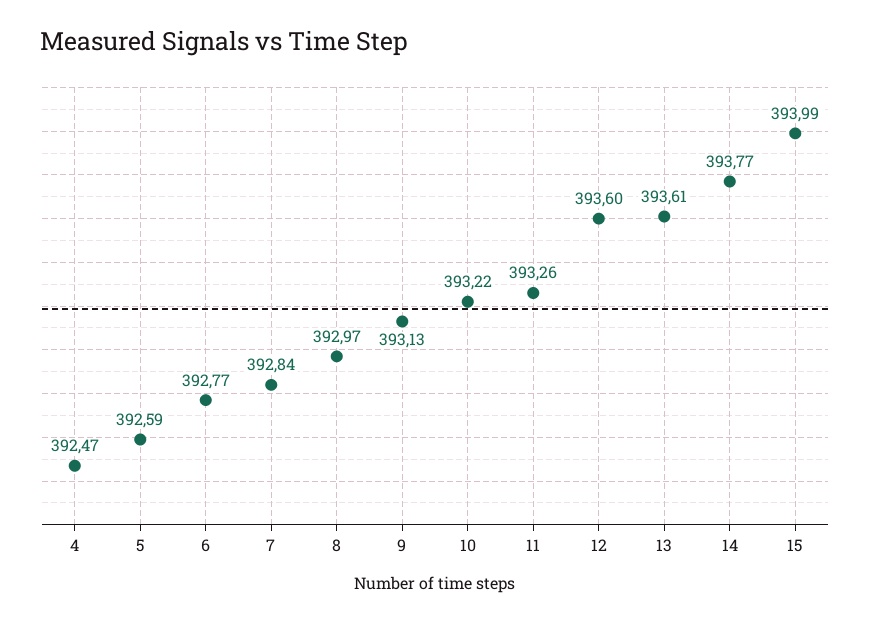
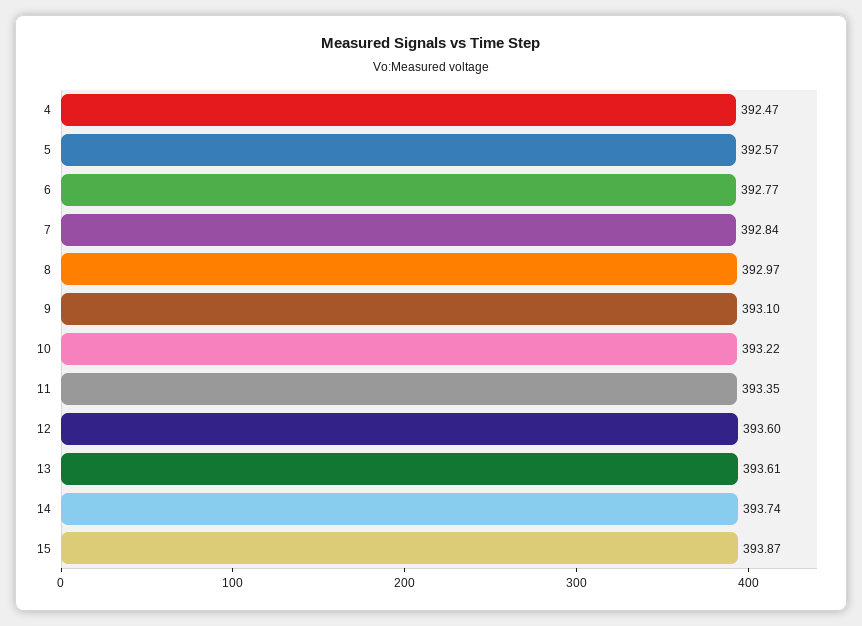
5: 392.59 -> 392.57
9: 393.13 -> 393.1
11: 393.26 -> 393.35
14: 393.77 -> 393.74
15: 393.99 -> 393.87

